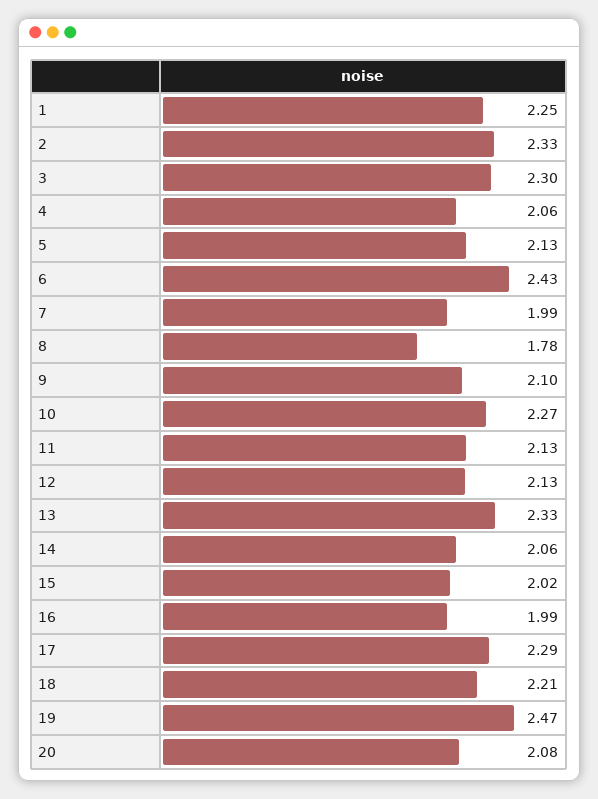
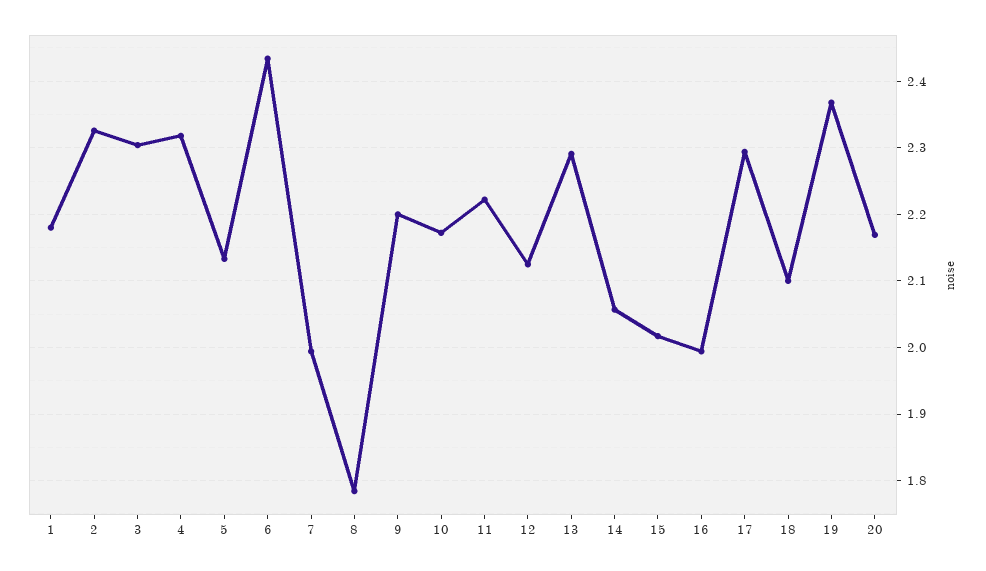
1: 2.25 -> 2.18
4: 2.06 -> 2.32
9: 2.1 -> 2.2
10: 2.27 -> 2.17
11: 2.13 -> 2.22
13: 2.33 -> 2.29
18: 2.21 -> 2.1
19: 2.47 -> 2.37
20: 2.08 -> 2.17

